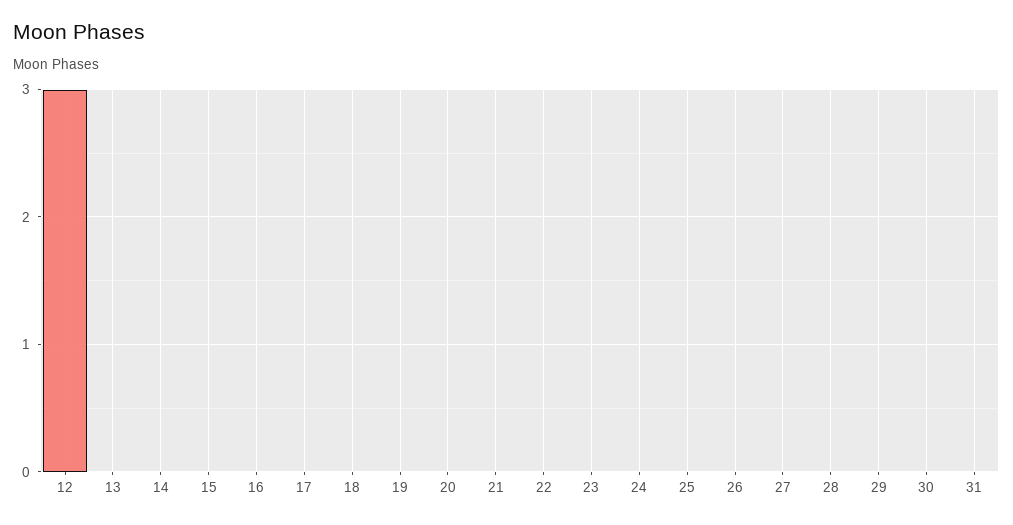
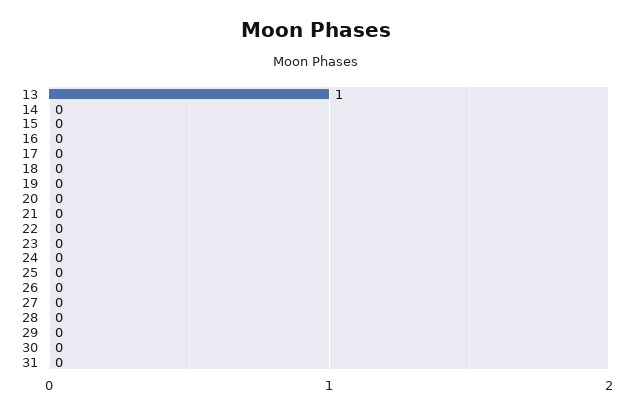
12: 3 -> none
13: 0 -> 1

